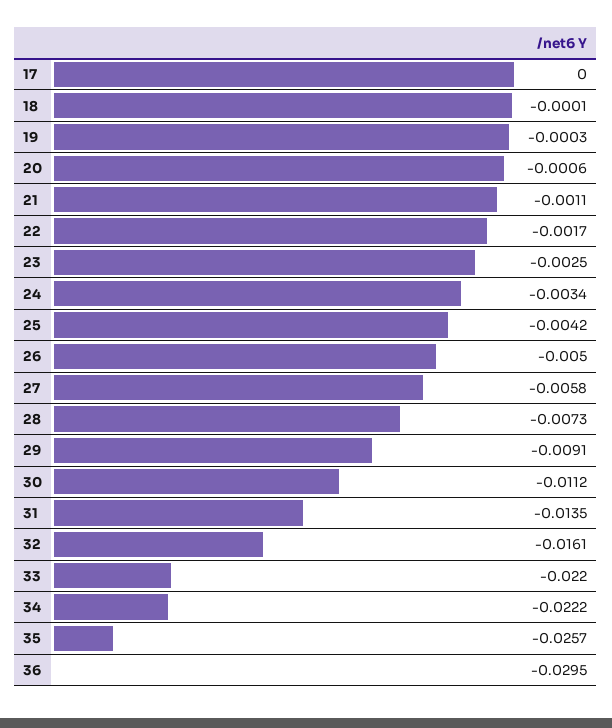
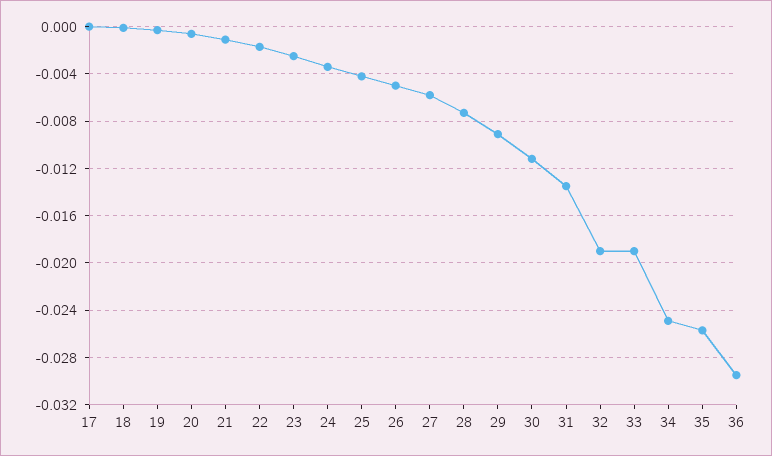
32: -0.0161 -> -0.019
33: -0.022 -> -0.019
34: -0.0222 -> -0.025

